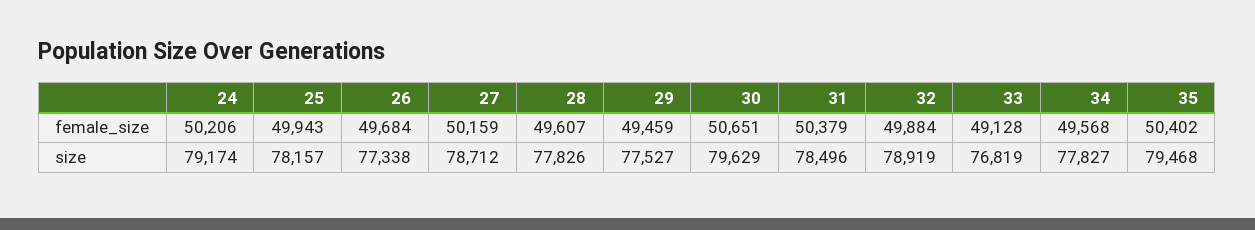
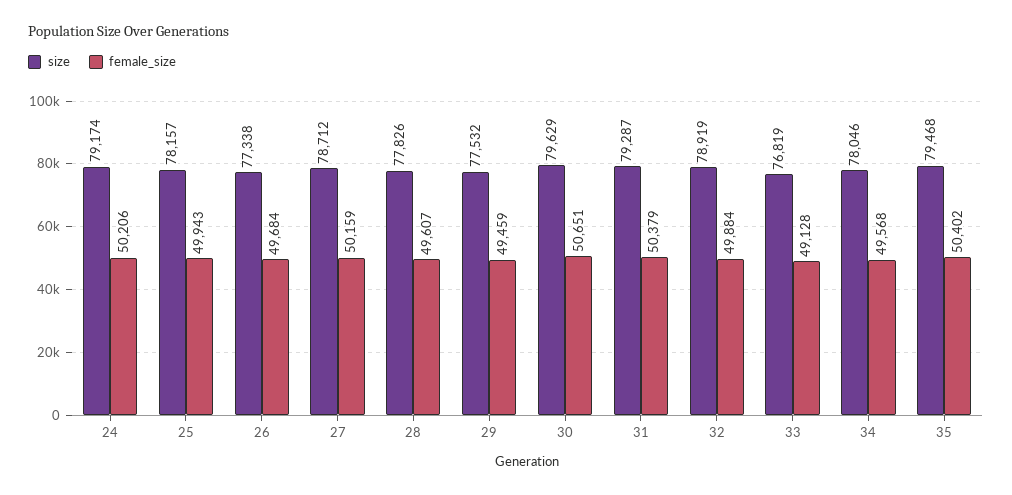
size, 29: 77527 -> 77532
size, 31: 78496 -> 79287
size, 34: 77827 -> 78046

